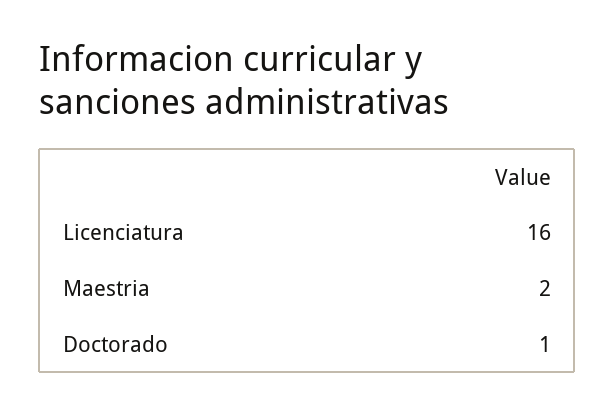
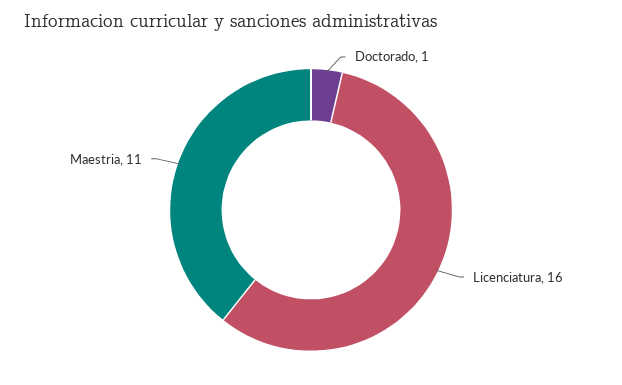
Maestria: 2 -> 11

